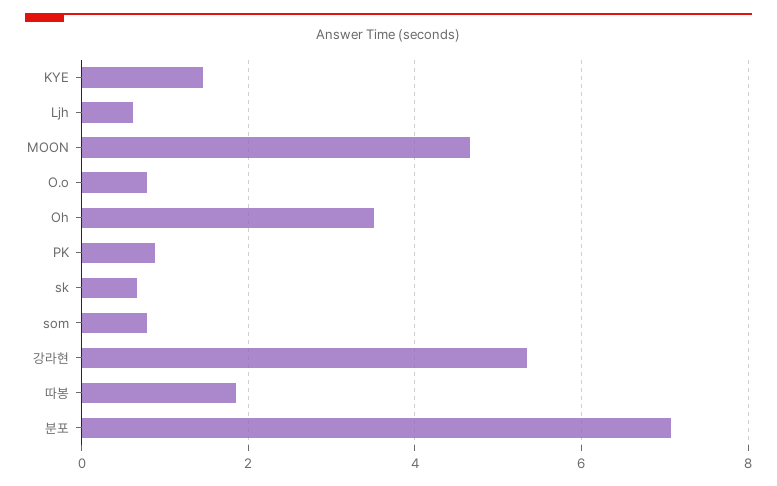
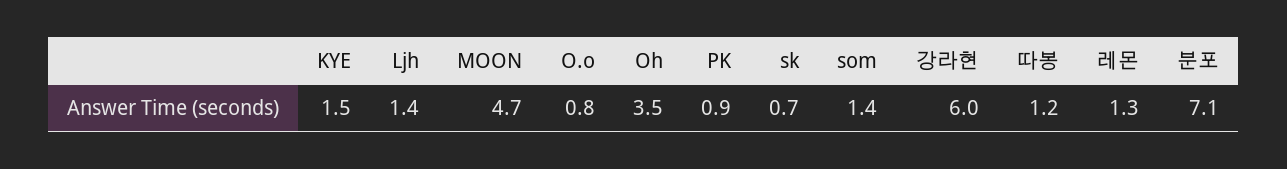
Ljh: 0.6 -> 1.4
som: 0.8 -> 1.4
강라현: 5.4 -> 6
따봉: 1.8 -> 1.2
레몬: none -> 1.3

